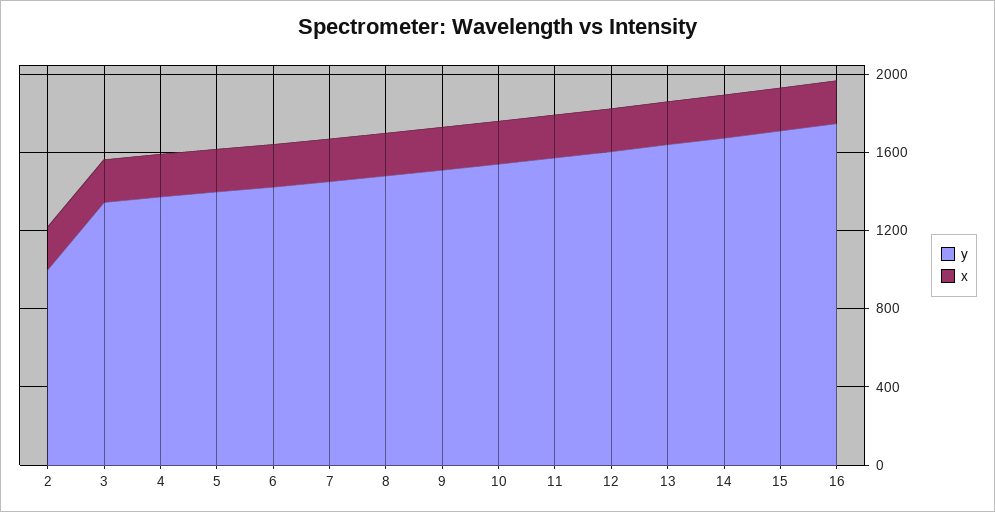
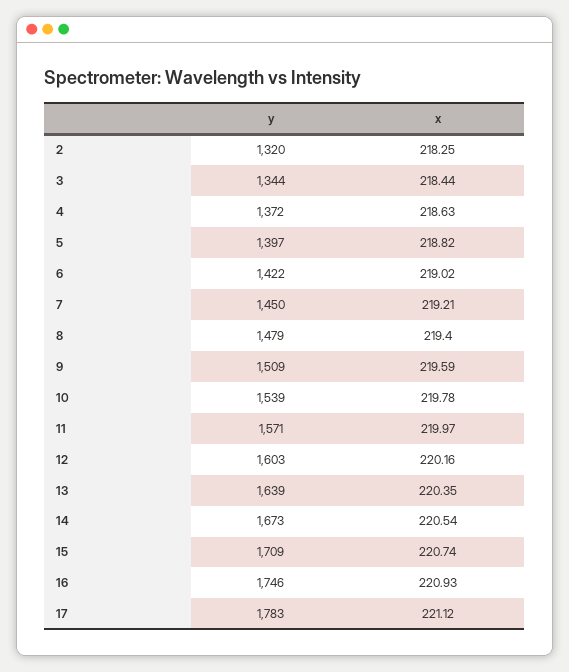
y, 2: 1000 -> 1320
y, 17: none -> 1783
x, 17: none -> 221.12

